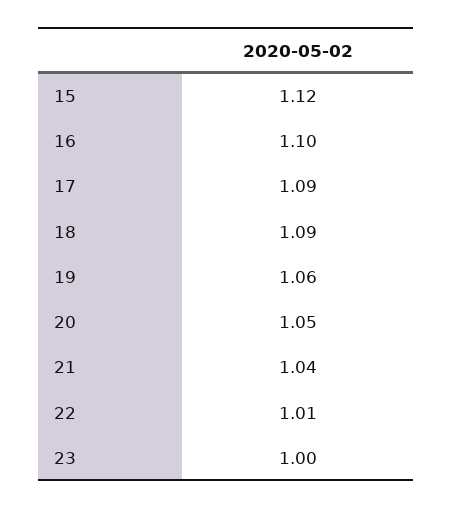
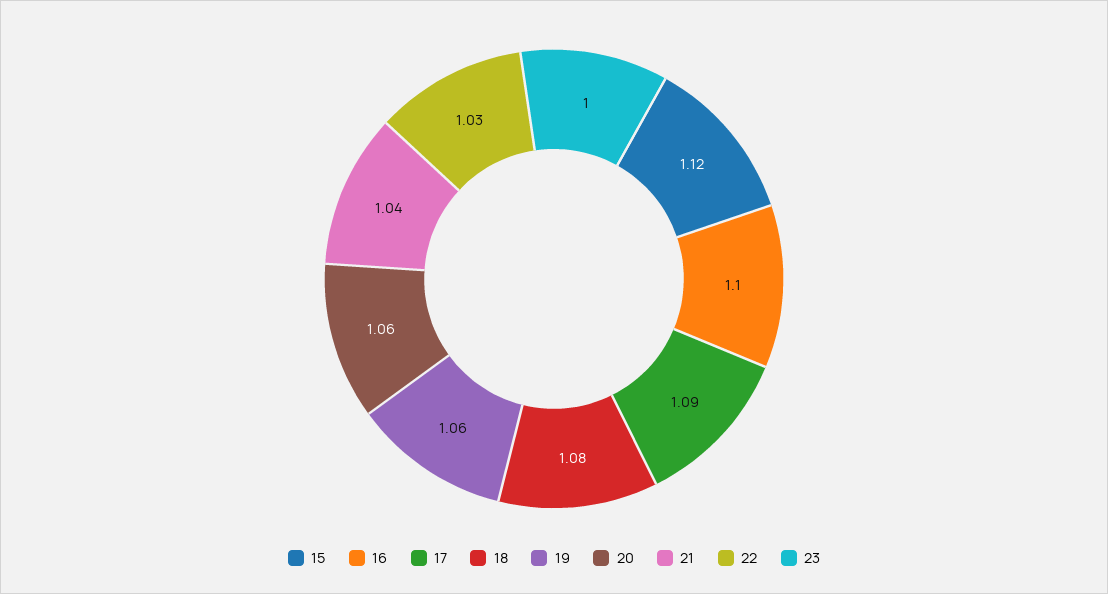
18: 1.09 -> 1.08
20: 1.05 -> 1.06
22: 1.01 -> 1.03

